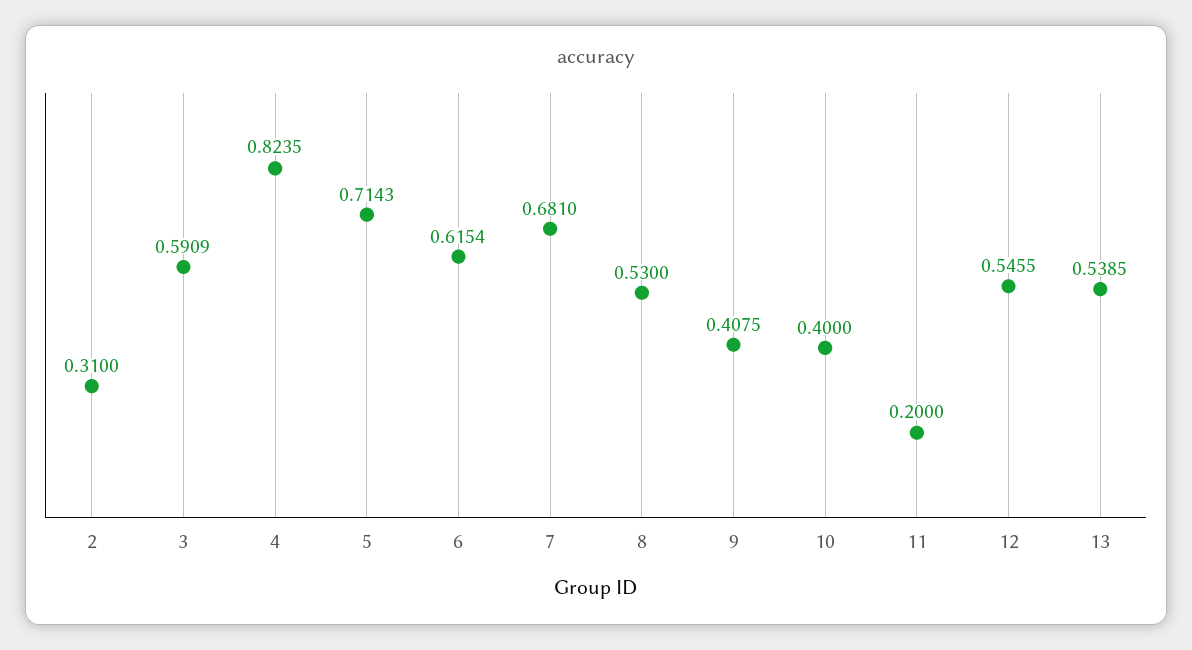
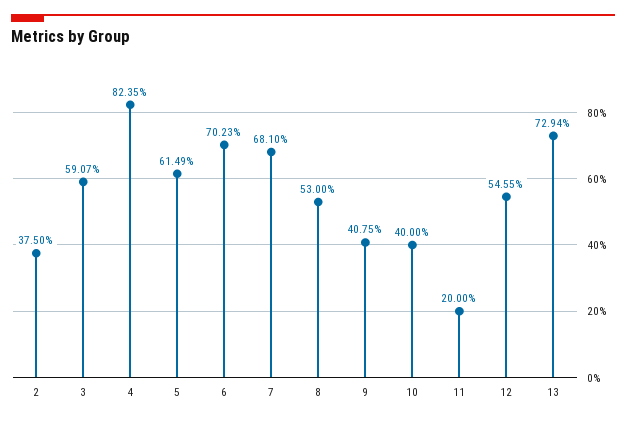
2: 0.31 -> 0.375
3: 0.5909 -> 0.5907
5: 0.7143 -> 0.6149
6: 0.6154 -> 0.7023
13: 0.5385 -> 0.7294

